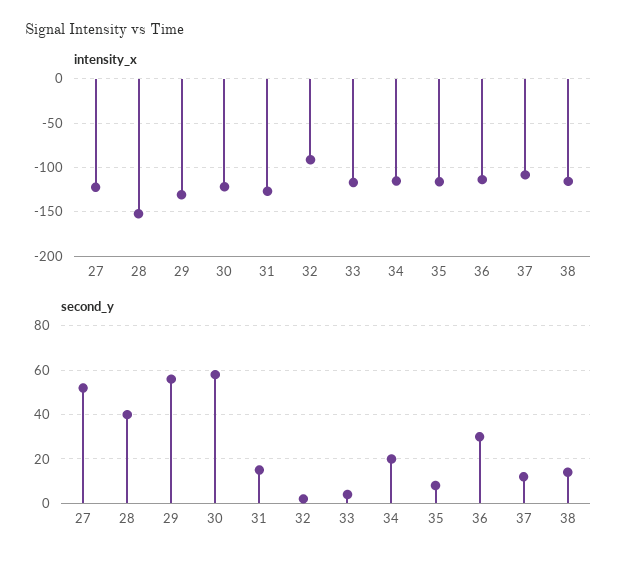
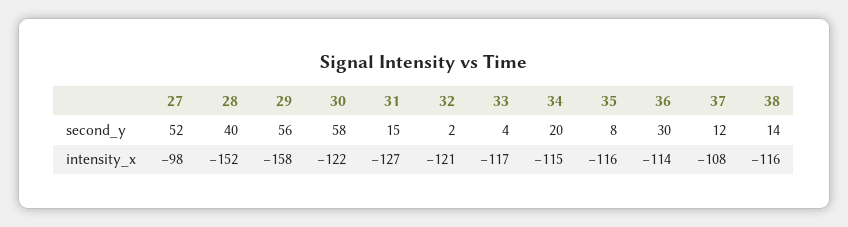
intensity_x, 27: -120 -> -98
intensity_x, 29: -130 -> -158
intensity_x, 32: -90 -> -121

